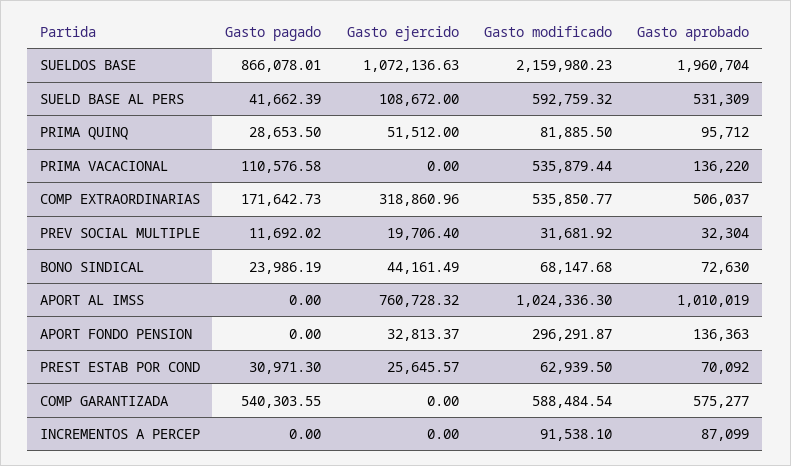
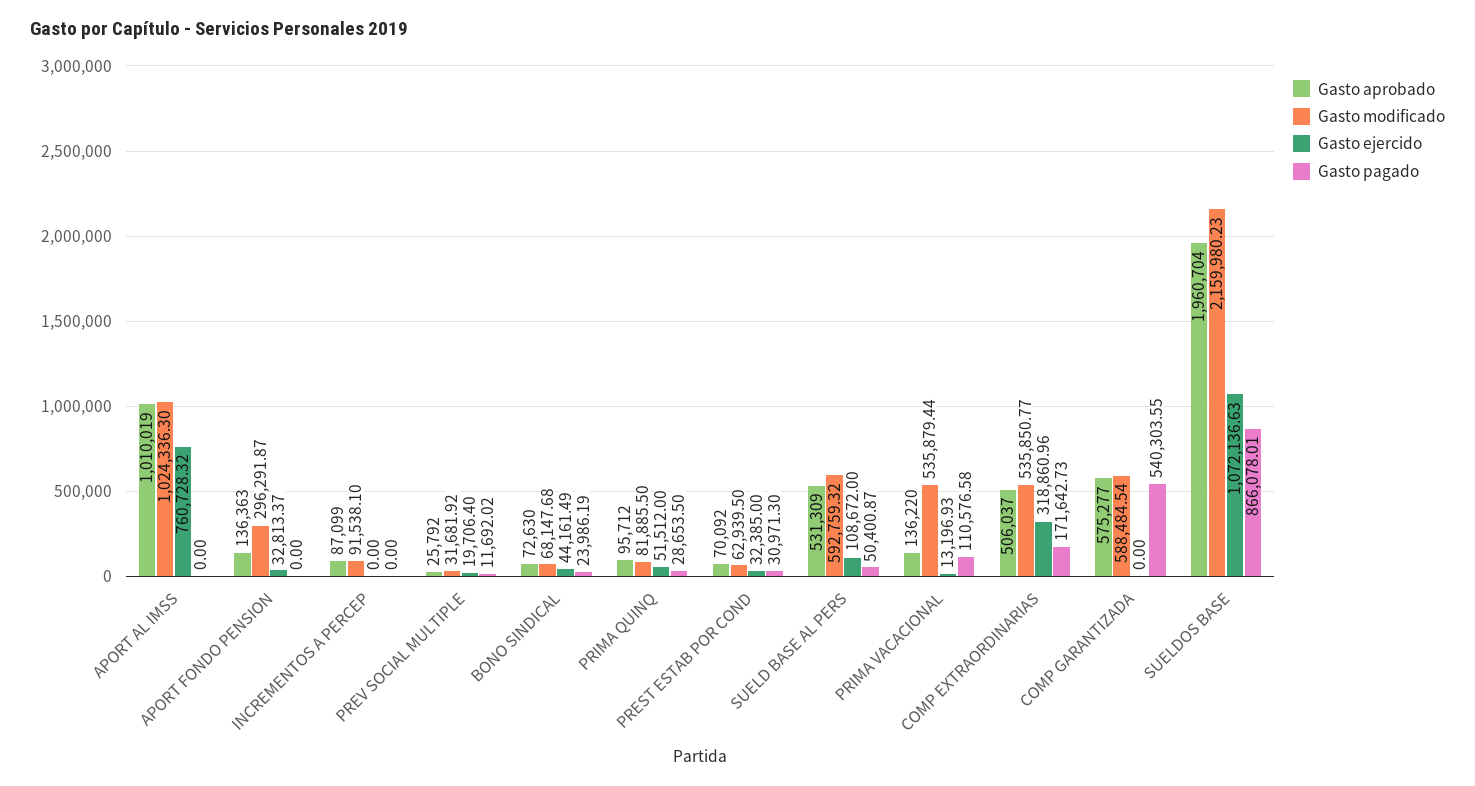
Gasto pagado, SUELD BASE AL PERS: 41662.39 -> 50400.87
Gasto ejercido, PRIMA VACACIONAL: 0 -> 13196.93
Gasto aprobado, PREV SOCIAL MULTIPLE: 32304 -> 25792
Gasto ejercido, PREST ESTAB POR COND: 25645.57 -> 32385

